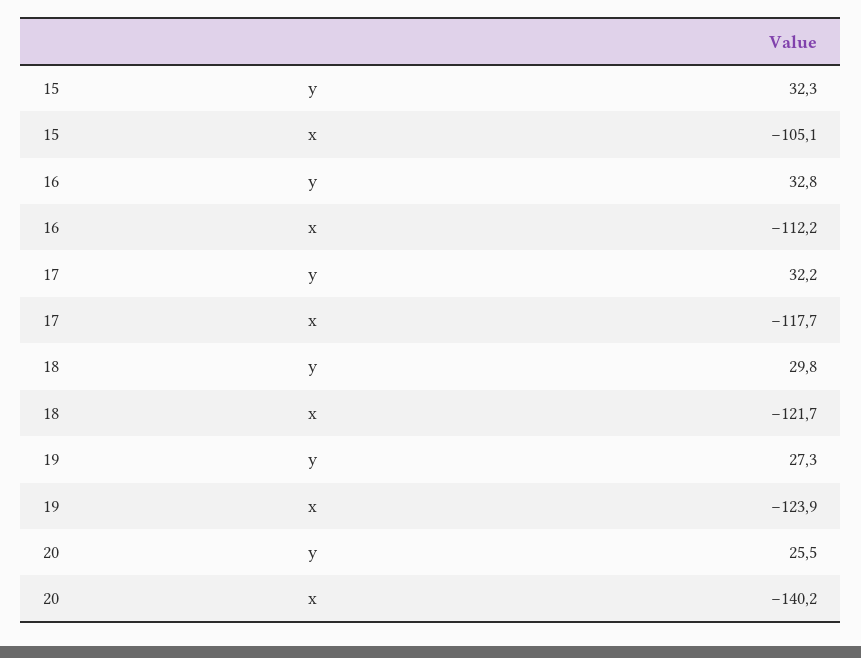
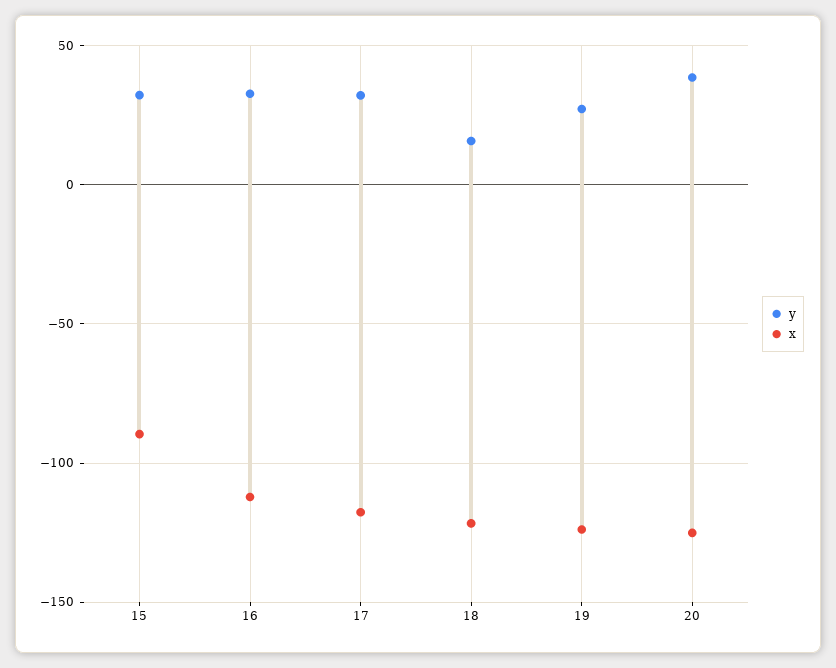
x, 15: -105.1 -> -90
y, 18: 29.8 -> 15
y, 20: 25.5 -> 40
x, 20: -140.2 -> -125

